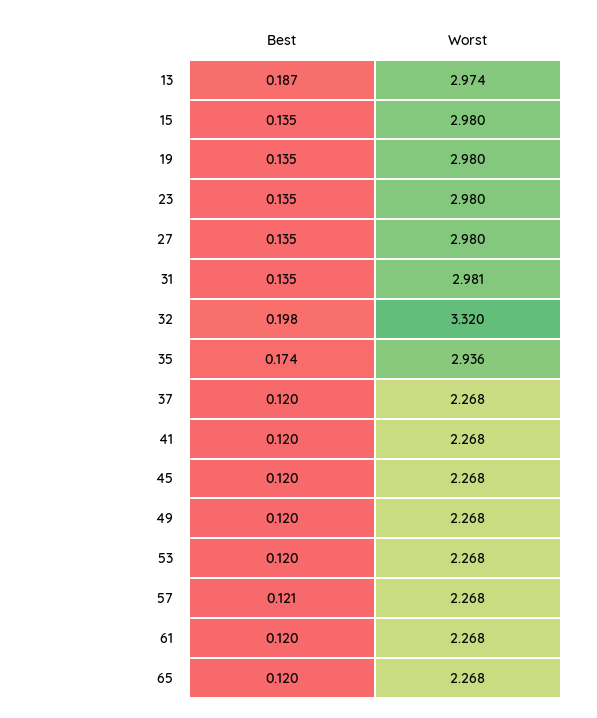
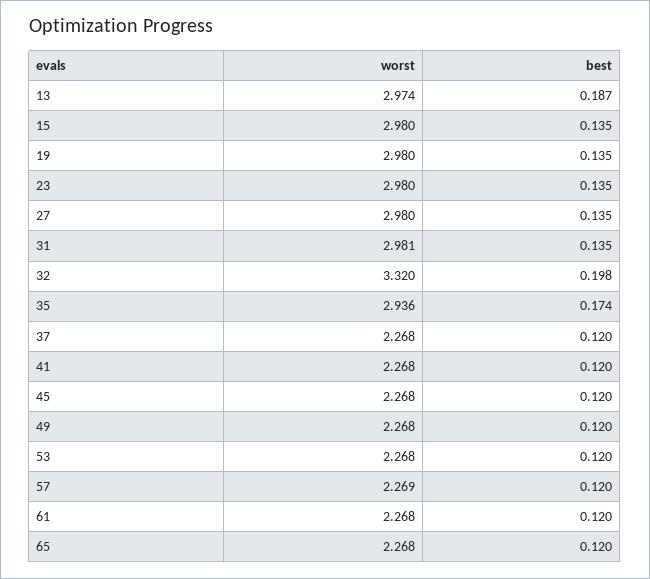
Best, 57: 0.121 -> 0.12
Worst, 57: 2.268 -> 2.269

